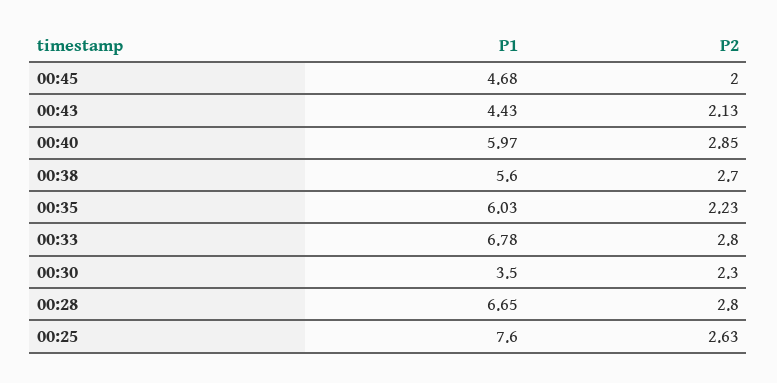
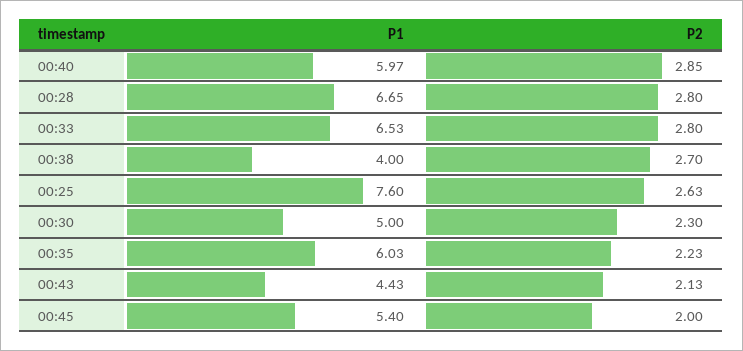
P1, 00:45: 4.68 -> 5.4
P1, 00:38: 5.6 -> 4
P1, 00:33: 6.78 -> 6.53
P1, 00:30: 3.5 -> 5

